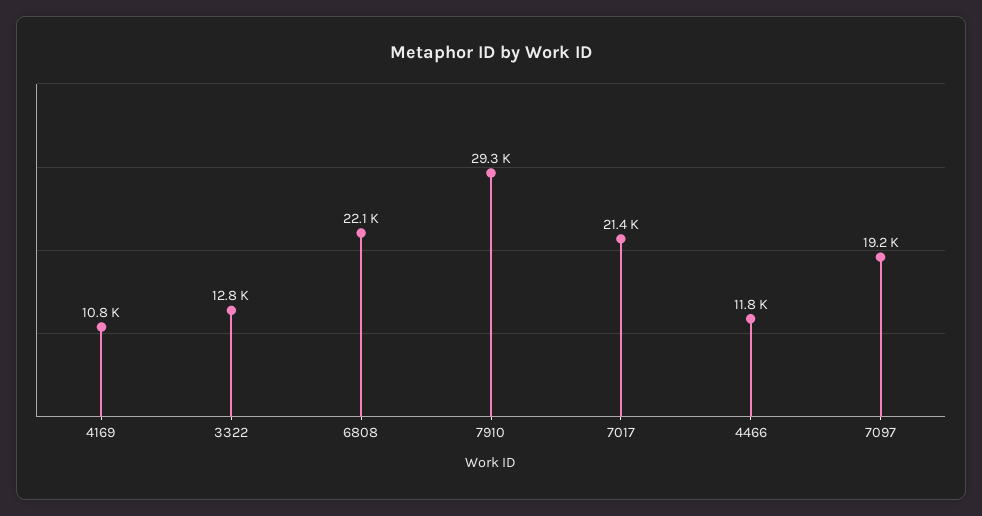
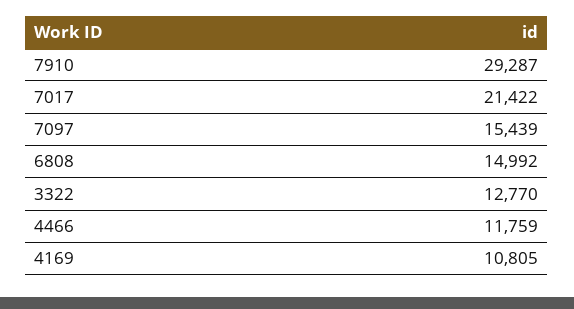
6808: 22100 -> 14992
7097: 19200 -> 15439

